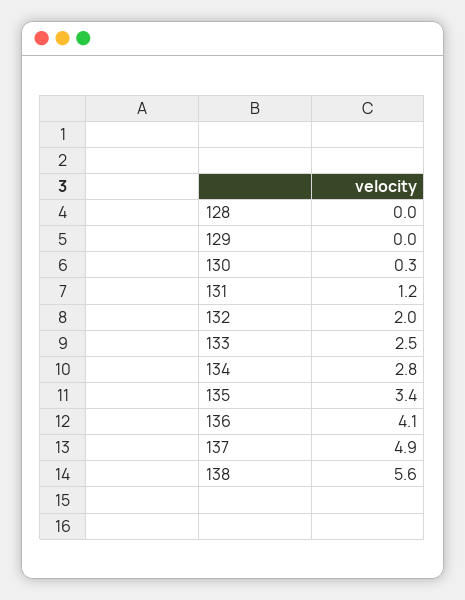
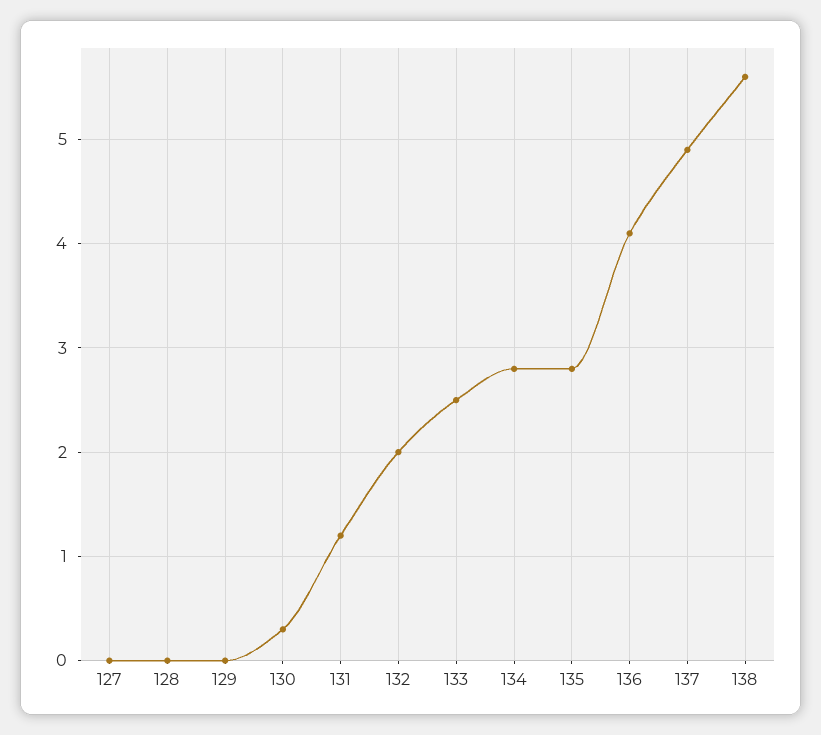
135: 3.4 -> 2.8
127: none -> 0

